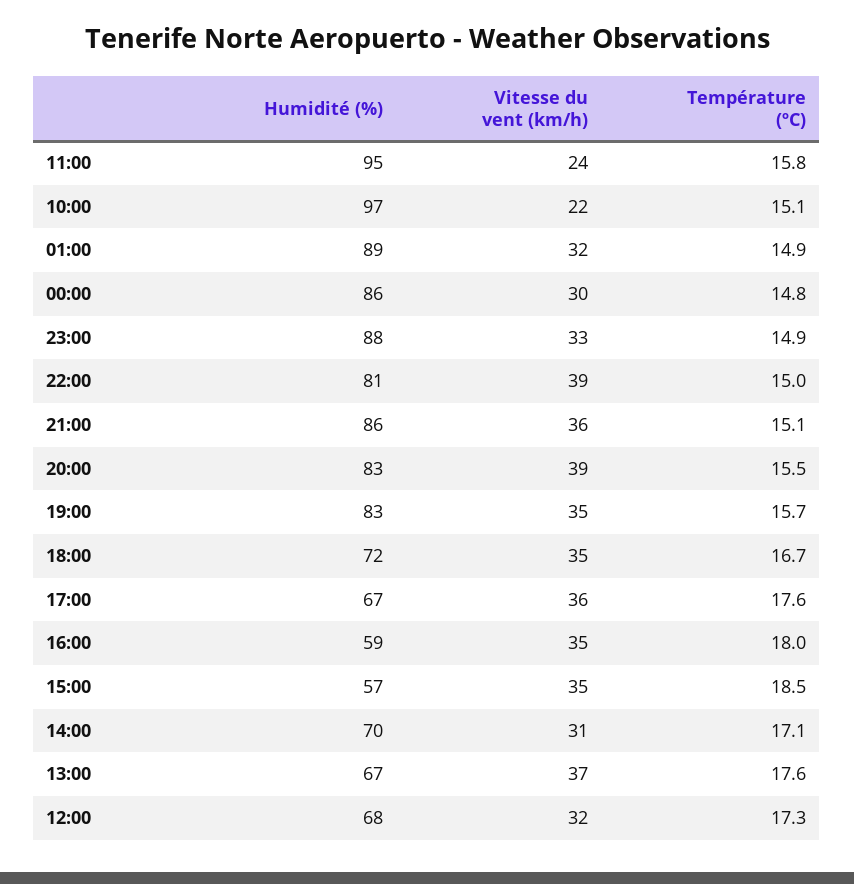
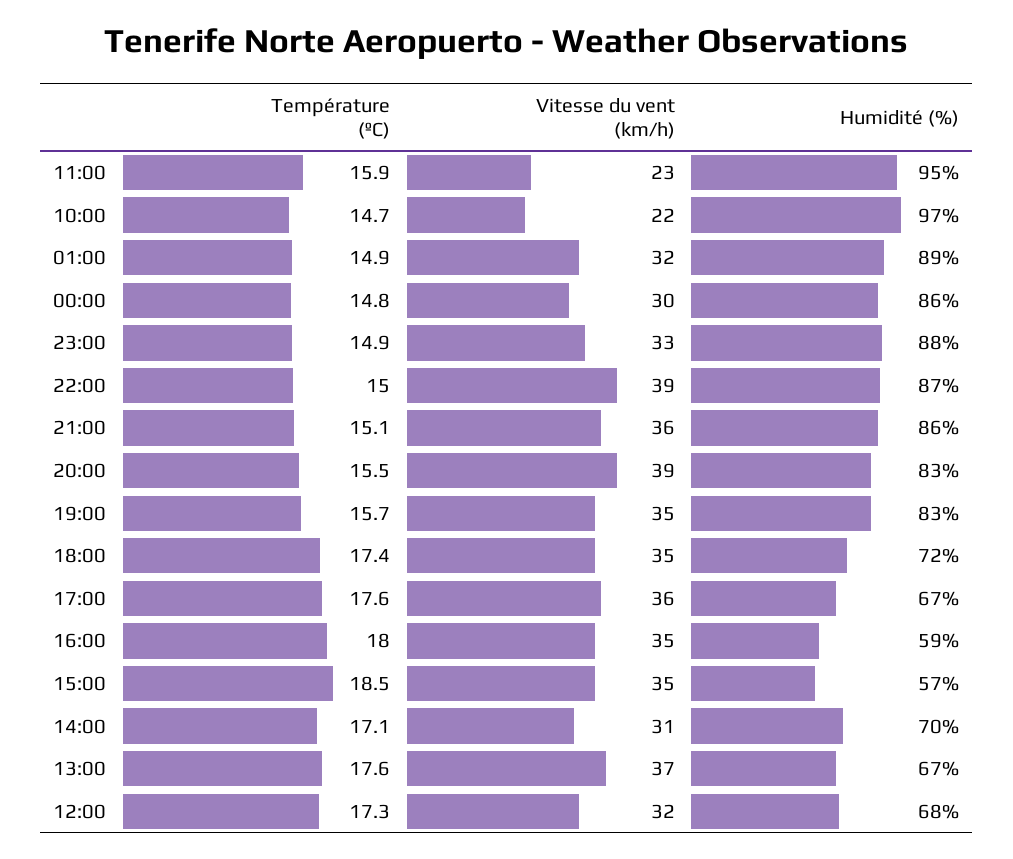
Vitesse du vent (km/h), 11:00: 24 -> 23
Température (ºC), 11:00: 15.8 -> 15.9
Température (ºC), 10:00: 15.1 -> 14.7
Humidité (%), 22:00: 81 -> 87
Température (ºC), 18:00: 16.7 -> 17.4

